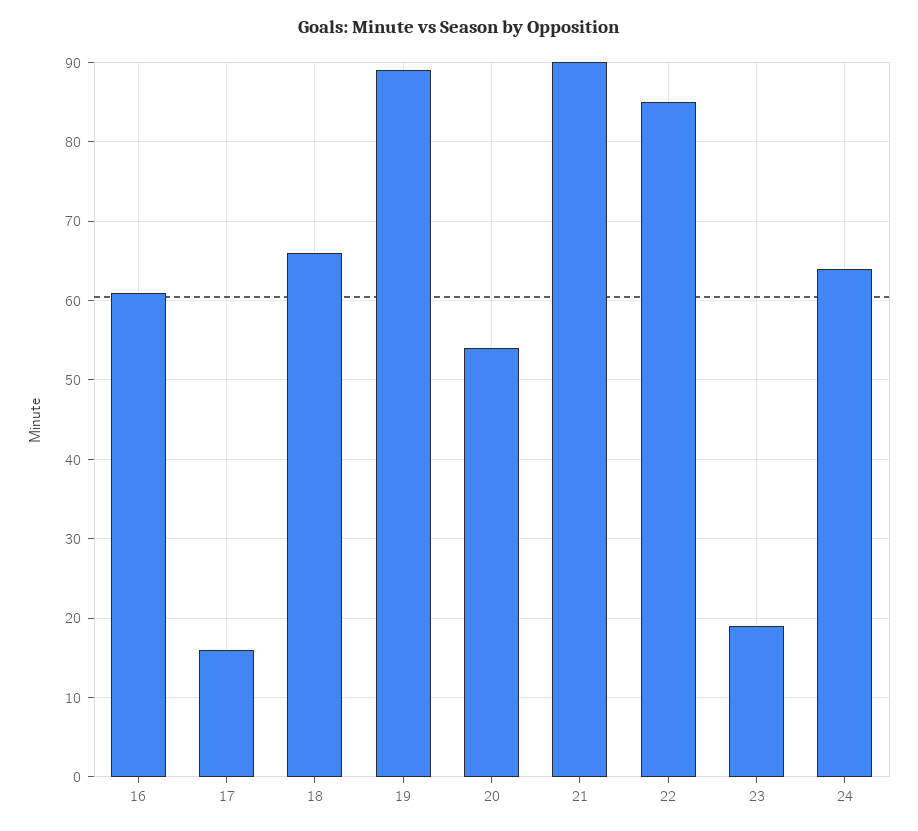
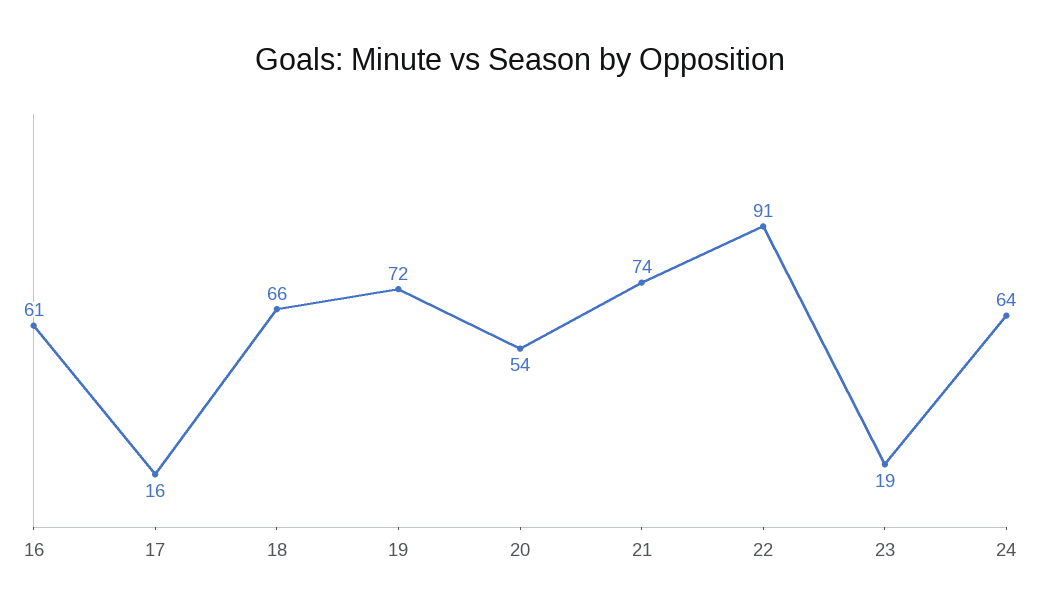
19: 89 -> 72
21: 90 -> 74
22: 85 -> 91

